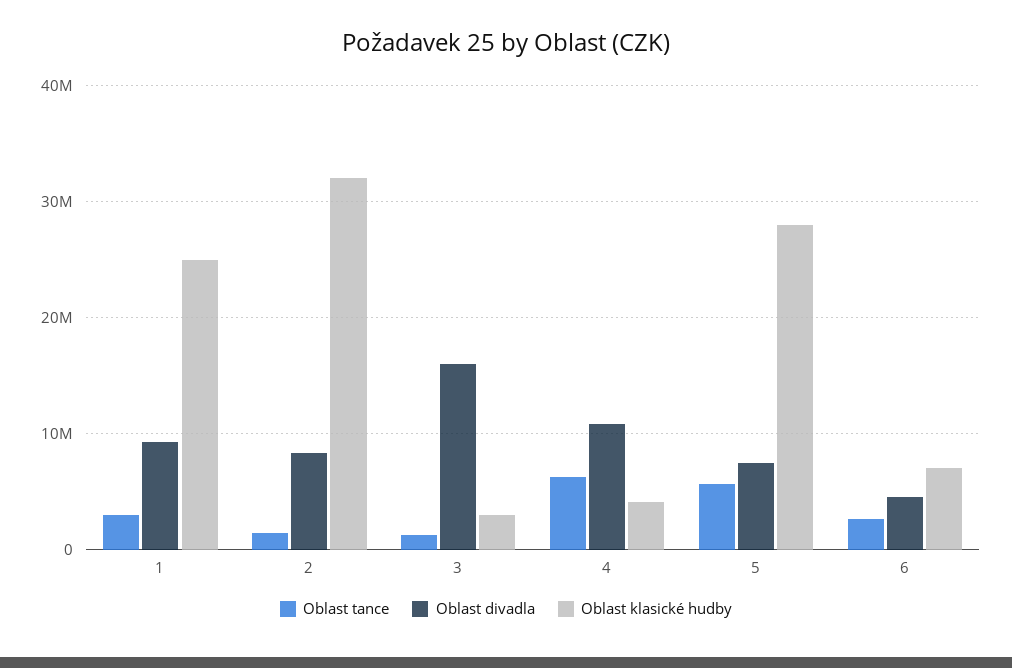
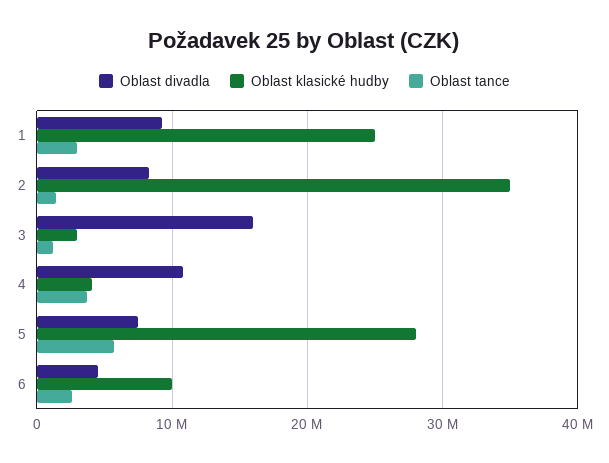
Oblast klasické hudby, 2: 32000000 -> 35000000
Oblast tance, 4: 6000000 -> 4000000
Oblast klasické hudby, 6: 7000000 -> 10000000

